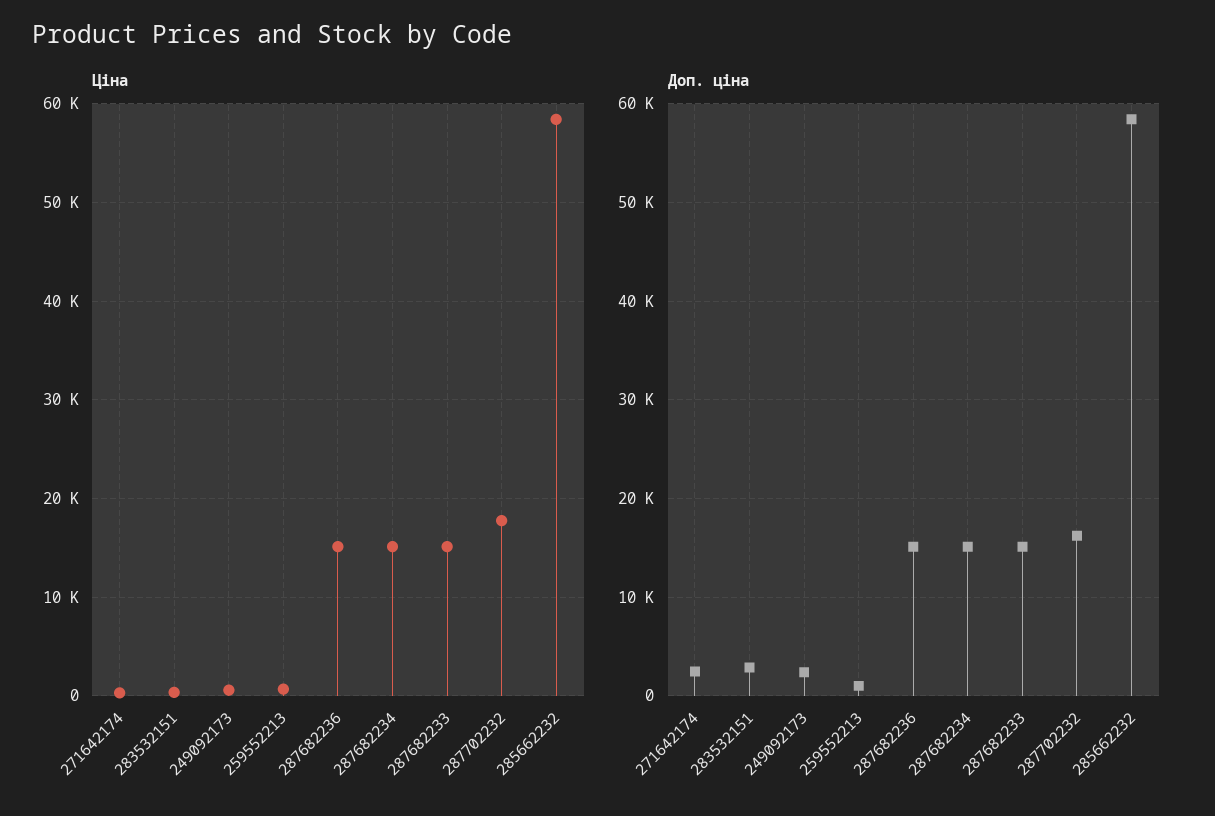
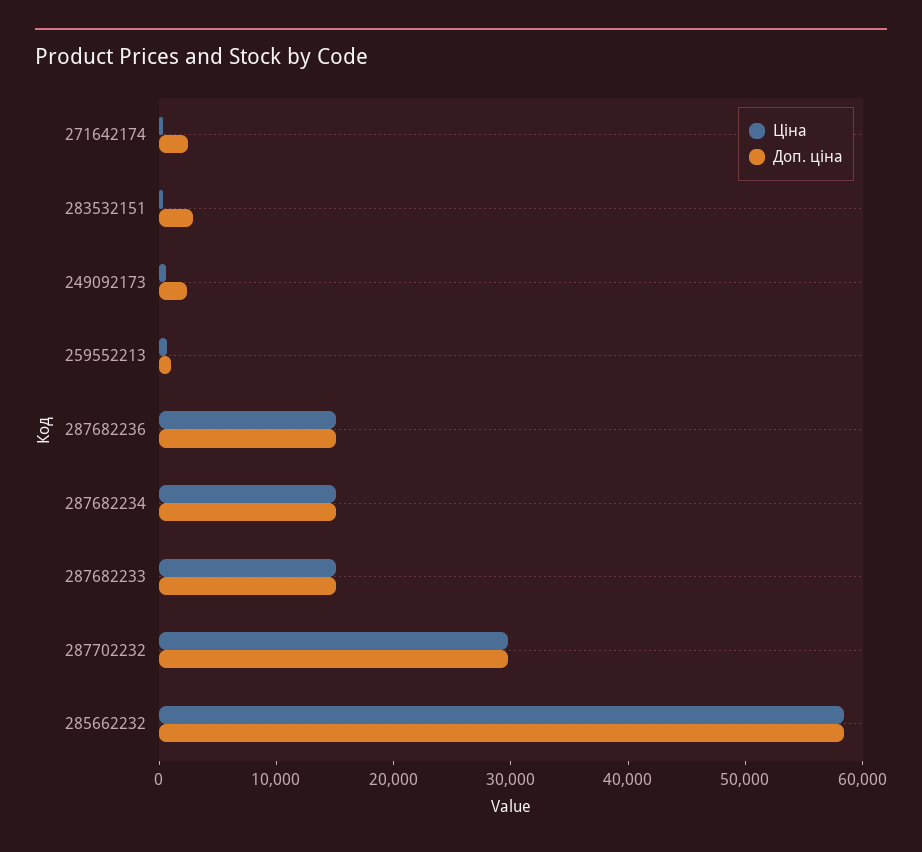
Ціна, 287702232: 18000 -> 30000
Доп. ціна, 287702232: 16000 -> 30000

